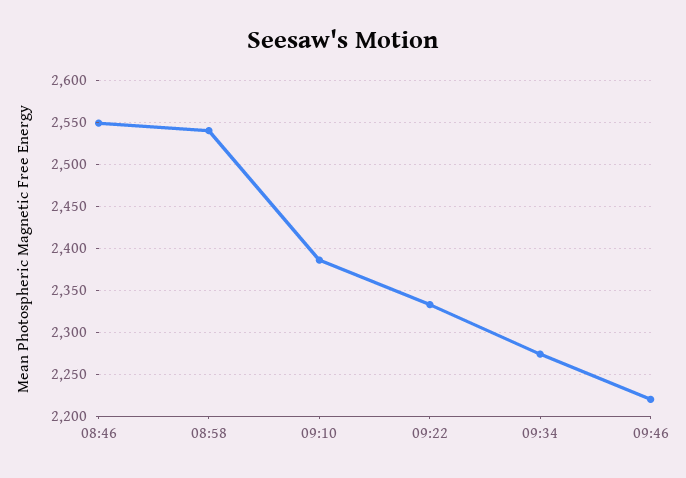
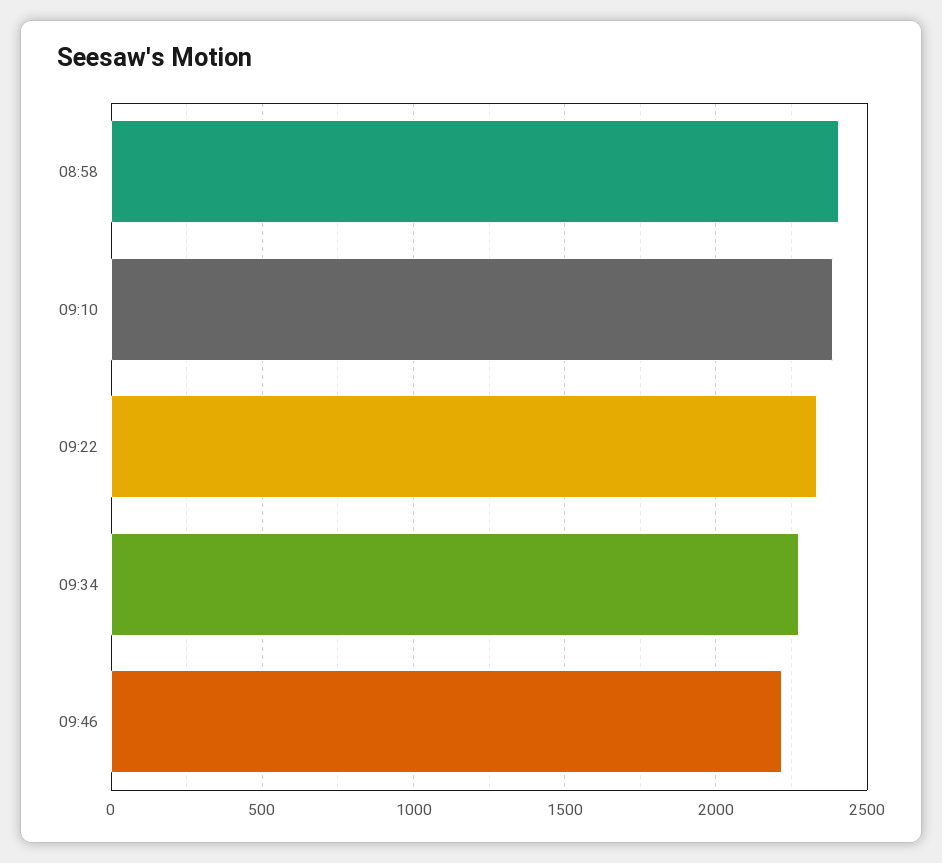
08:46: 2550 -> none
08:58: 2540 -> 2400

